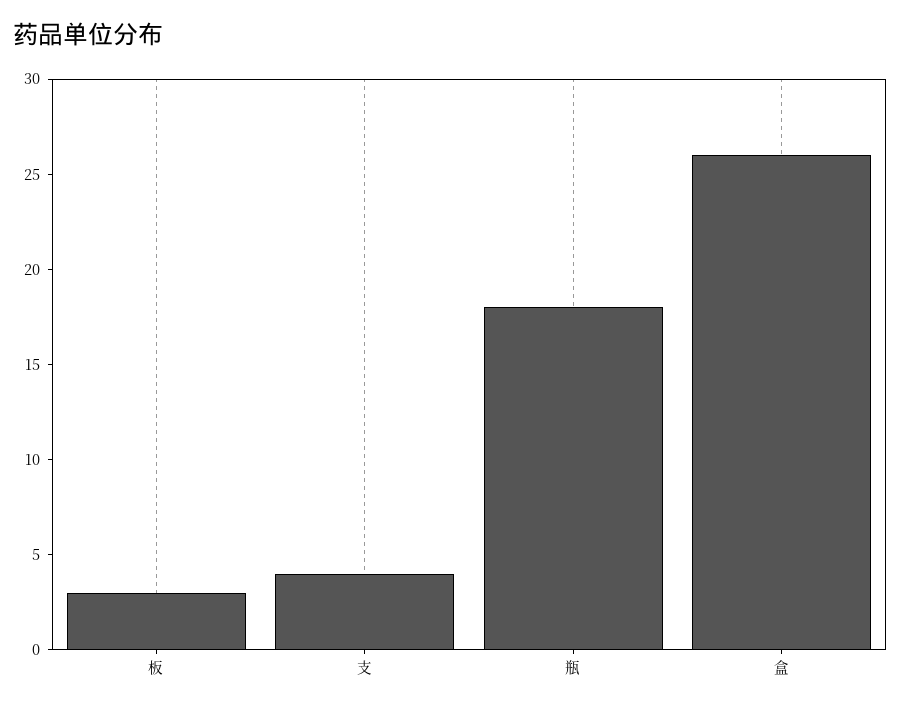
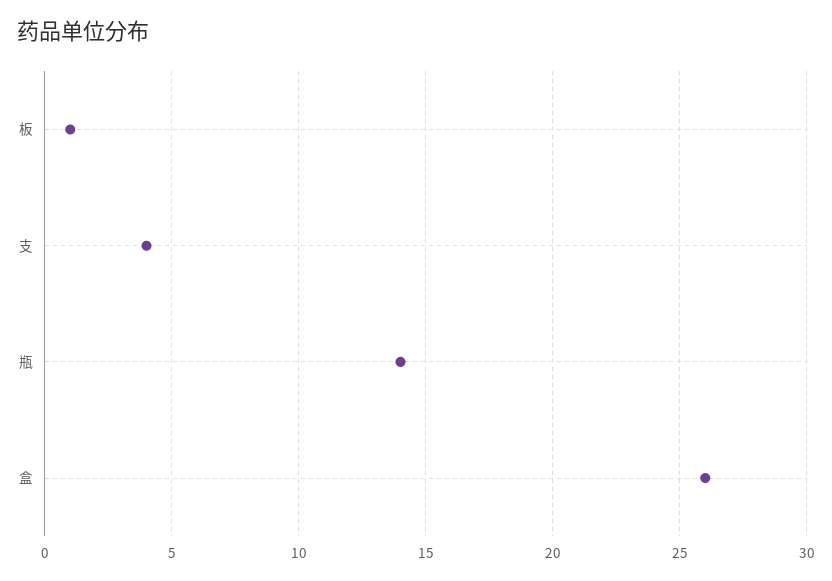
板: 3 -> 1
瓶: 18 -> 14

